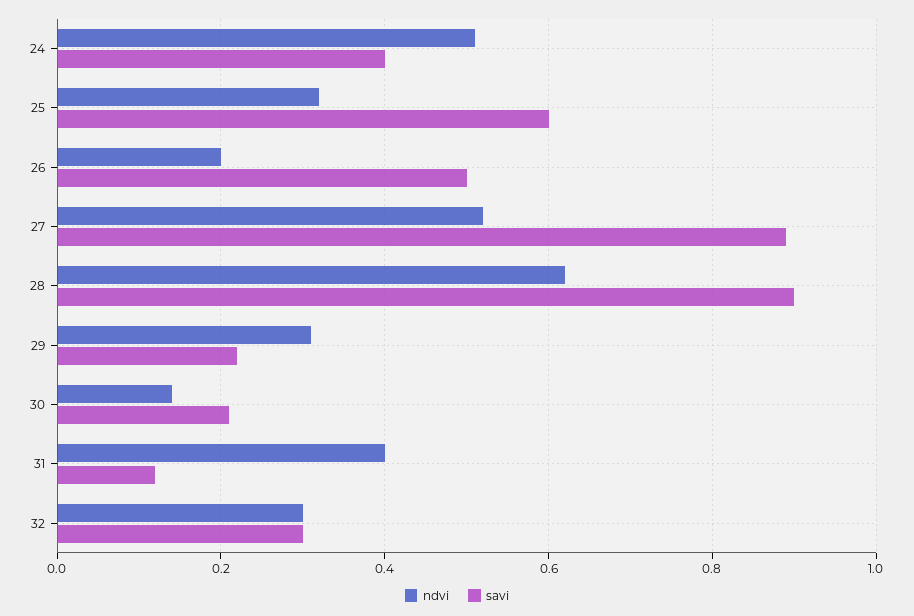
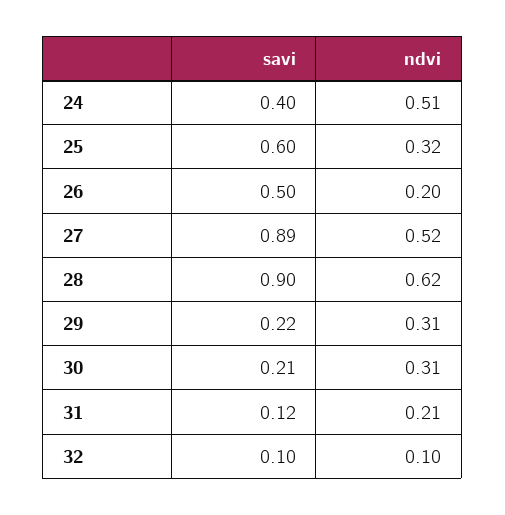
ndvi, 30: 0.15 -> 0.31
ndvi, 31: 0.4 -> 0.21
ndvi, 32: 0.3 -> 0.1
savi, 32: 0.3 -> 0.1

